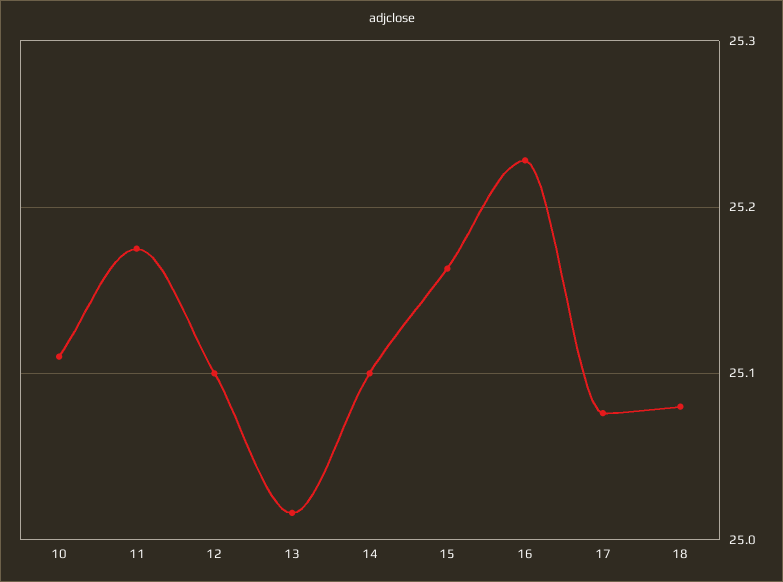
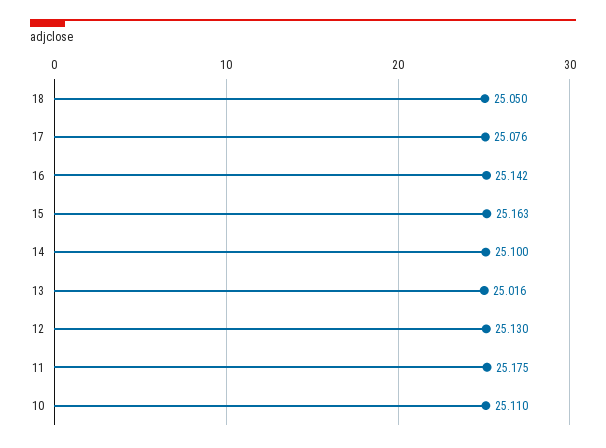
12: 25.1 -> 25.13
16: 25.23 -> 25.142
18: 25.08 -> 25.05

